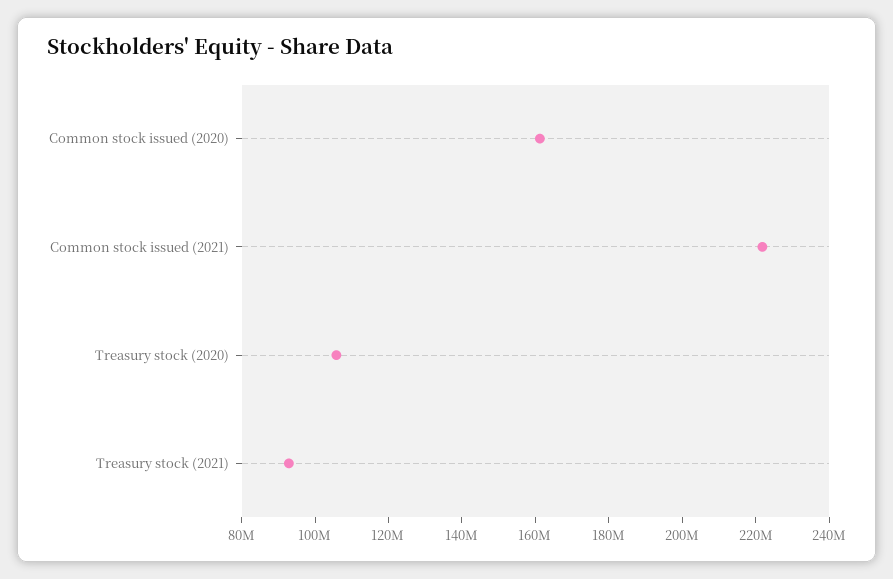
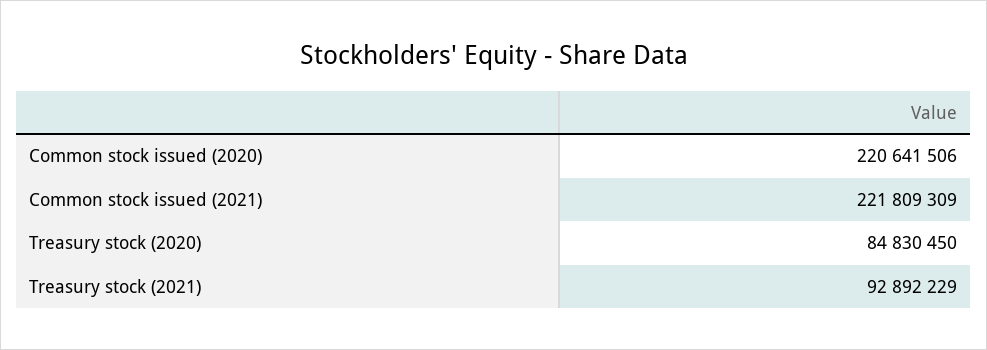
Common stock issued (2020): 160000000 -> 220641506
Treasury stock (2020): 105000000 -> 84830450

